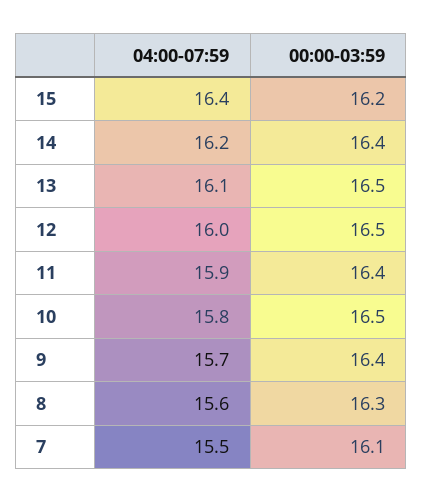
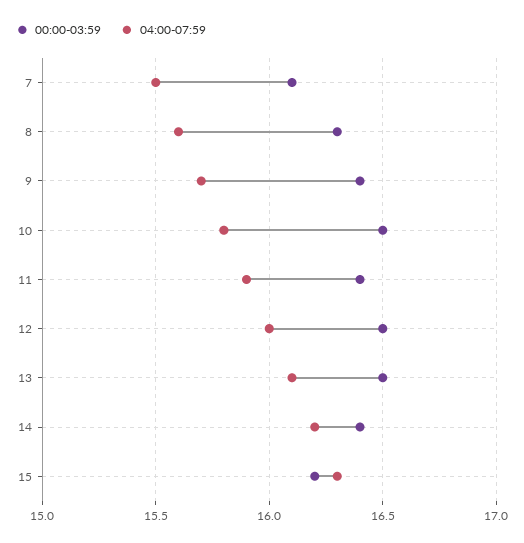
04:00-07:59, 15: 16.4 -> 16.3

